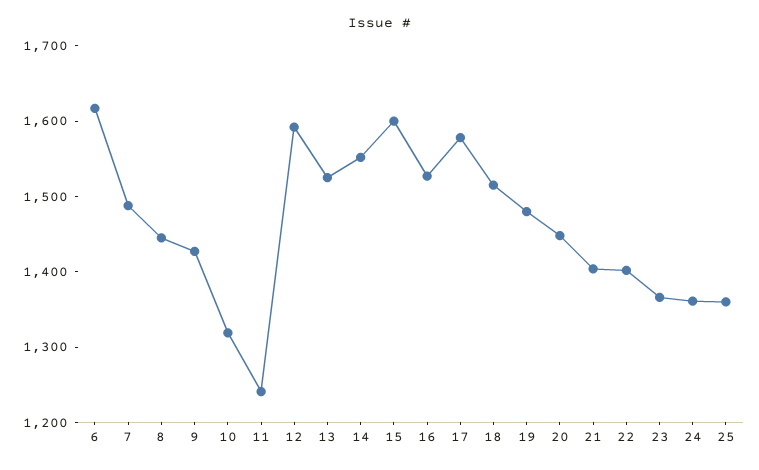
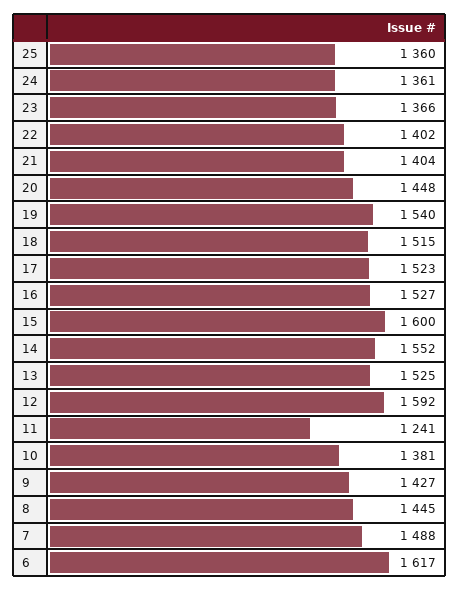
10: 1320 -> 1381
17: 1580 -> 1523
19: 1480 -> 1540

